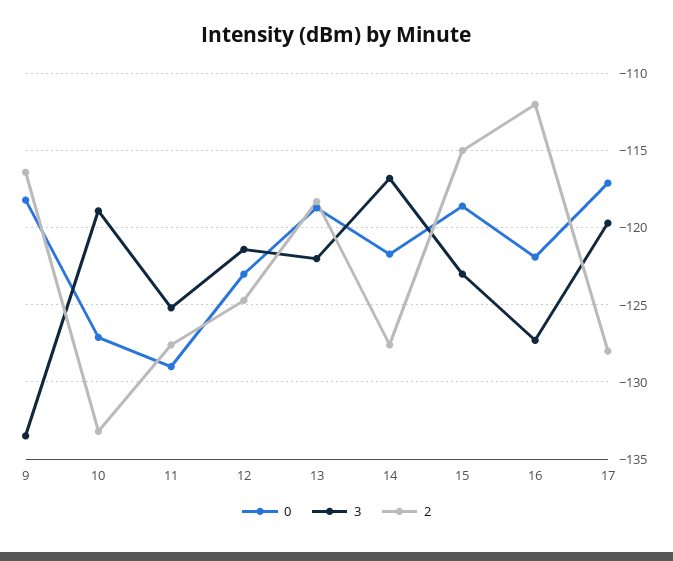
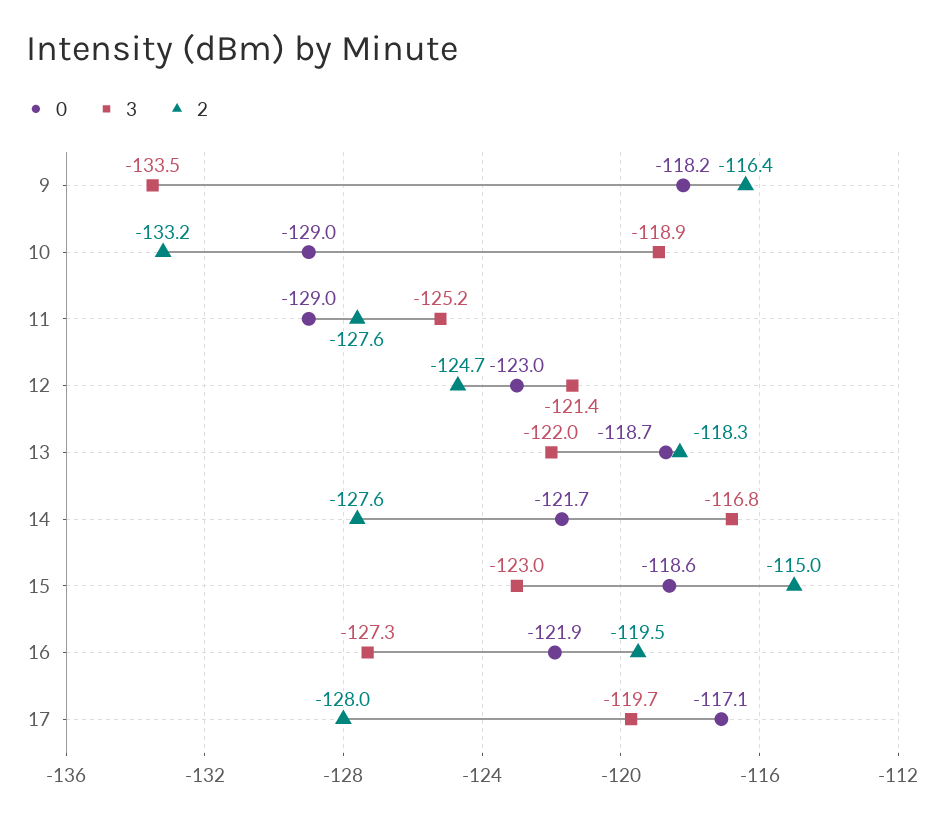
0, 10: -127 -> -129
2, 16: -112 -> -119.5

